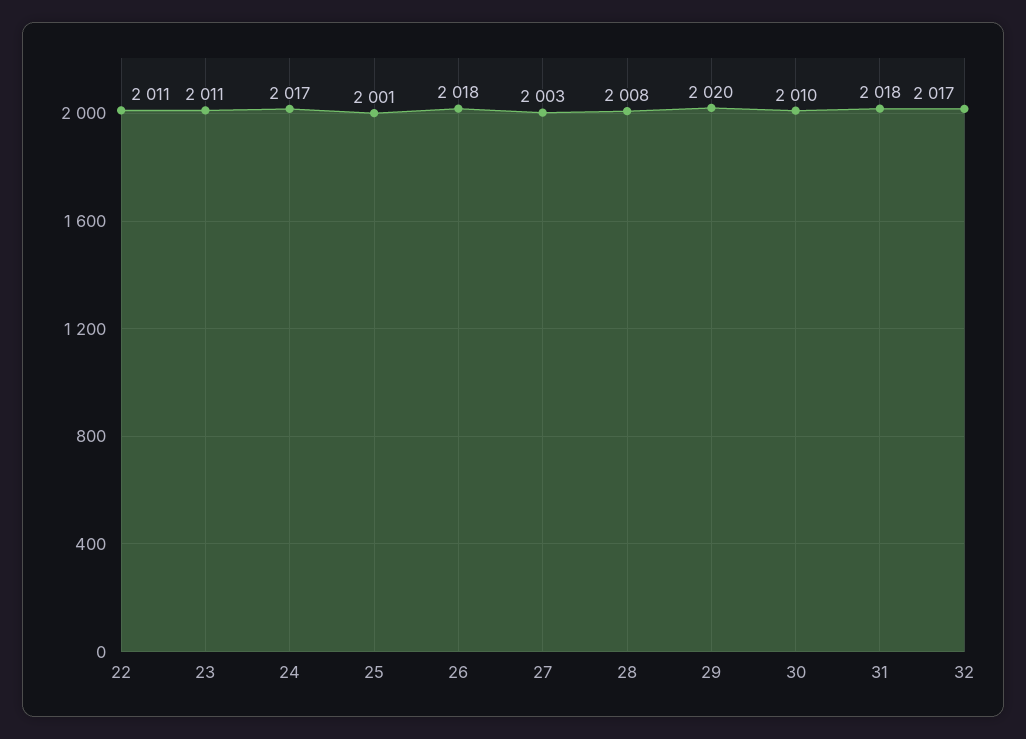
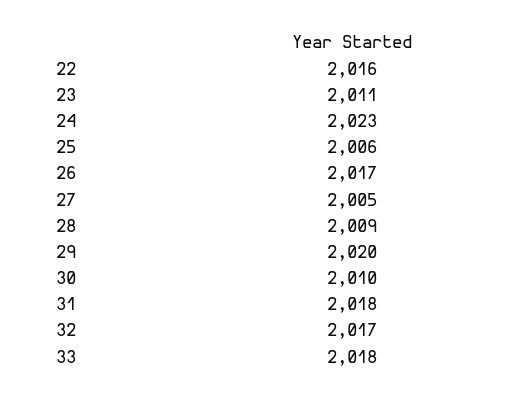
22: 2011 -> 2016
24: 2017 -> 2023
25: 2001 -> 2006
26: 2018 -> 2017
27: 2003 -> 2005
28: 2008 -> 2009
33: none -> 2018

